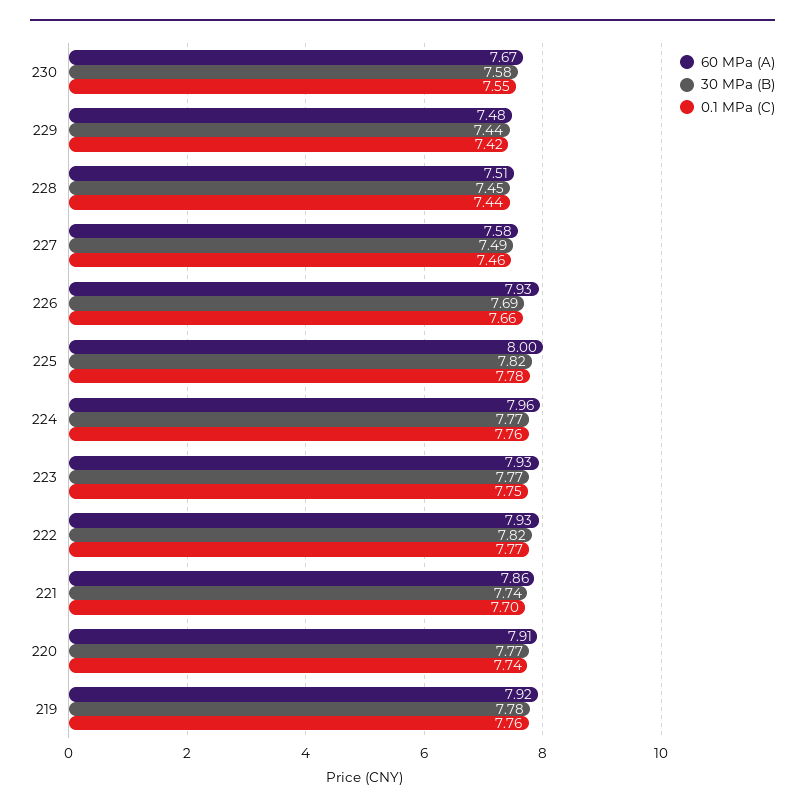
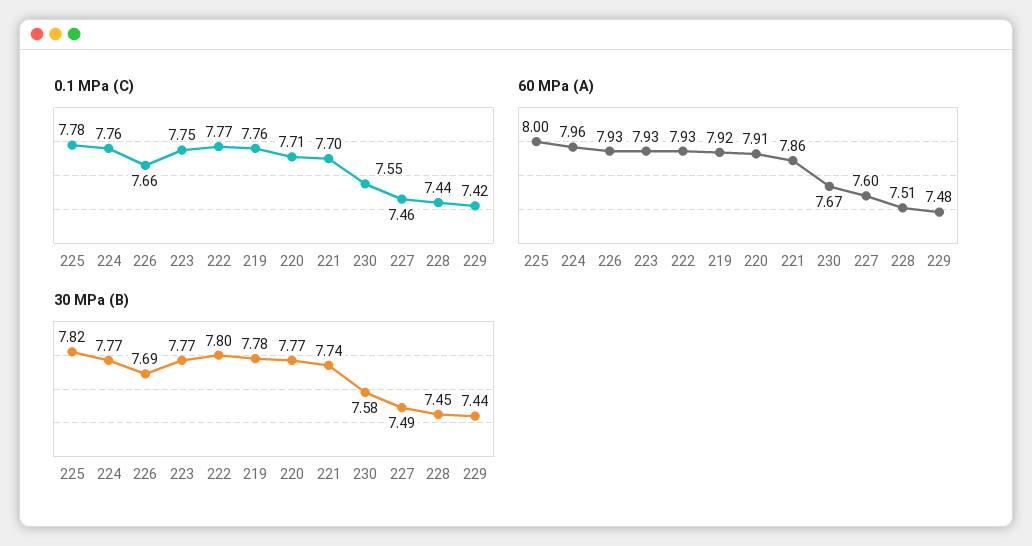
60 MPa (A), 227: 7.58 -> 7.6
30 MPa (B), 222: 7.82 -> 7.8
0.1 MPa (C), 220: 7.74 -> 7.71

